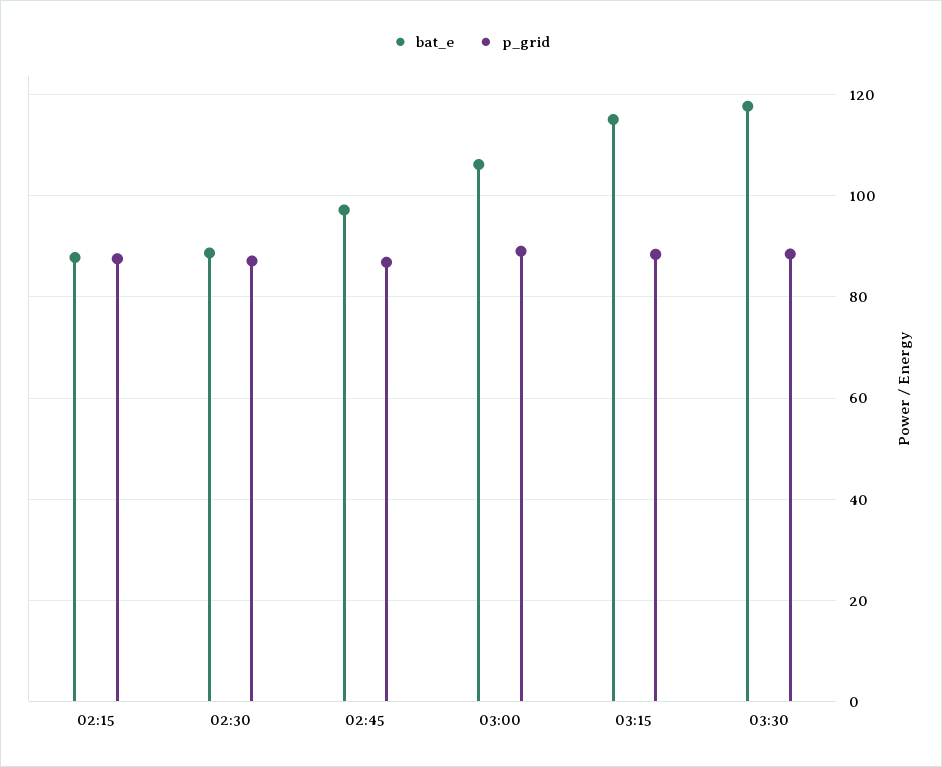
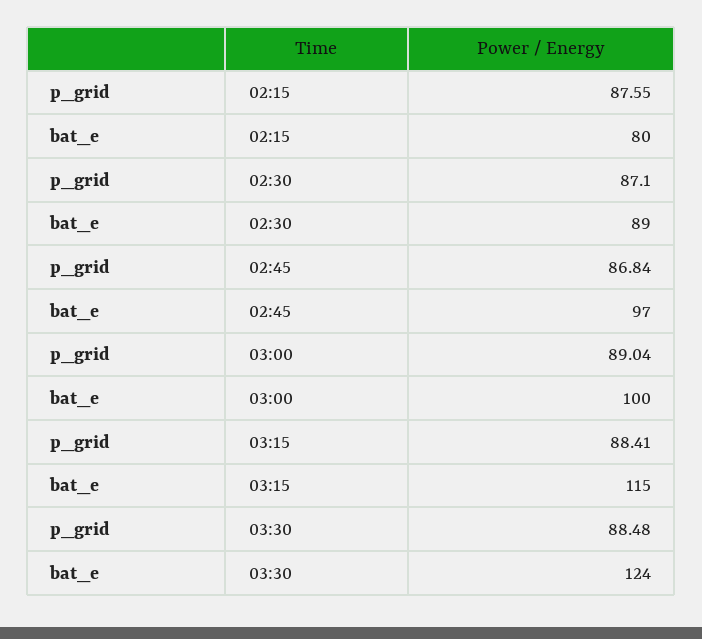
bat_e, 02:15: 88 -> 80
bat_e, 03:00: 106 -> 100
bat_e, 03:30: 118 -> 124

